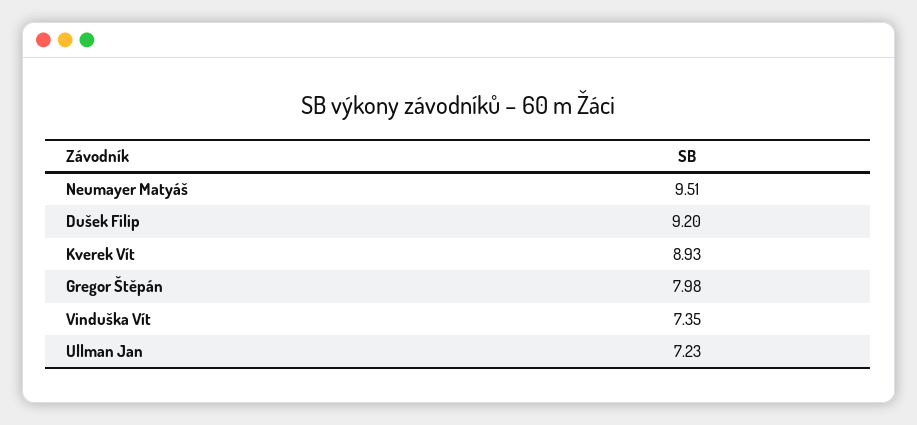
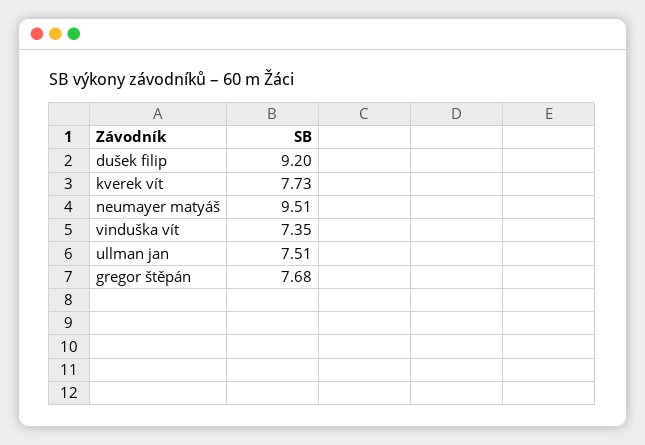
Kverek Vít: 8.93 -> 7.73
Gregor Štěpán: 7.98 -> 7.68
Ullman Jan: 7.23 -> 7.51

